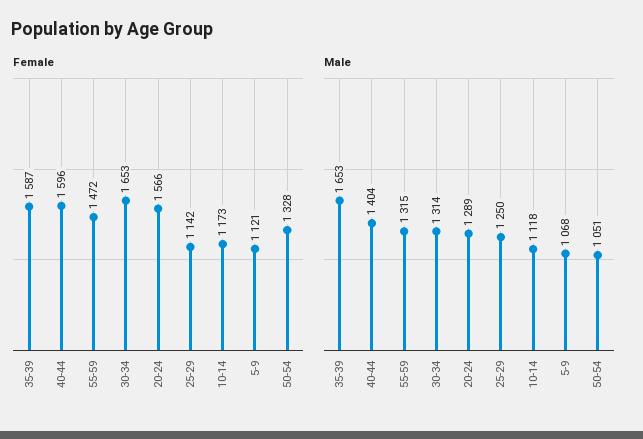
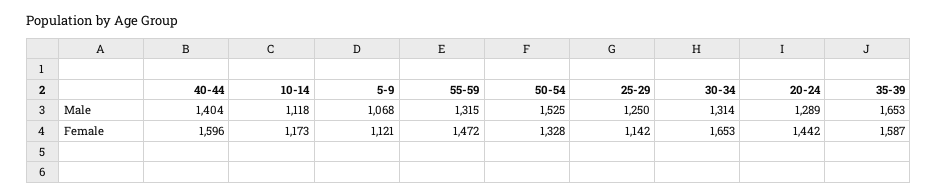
Female, 20-24: 1566 -> 1442
Male, 50-54: 1051 -> 1525

